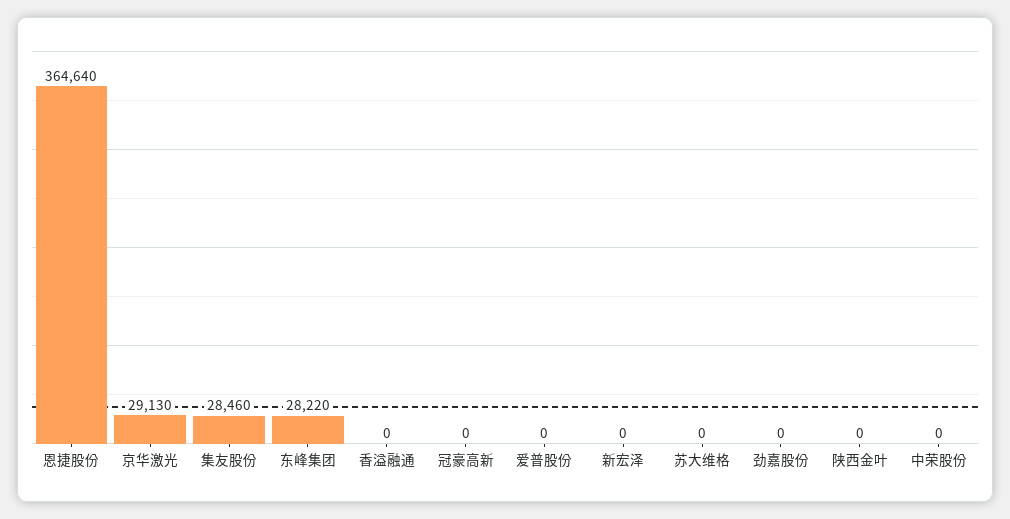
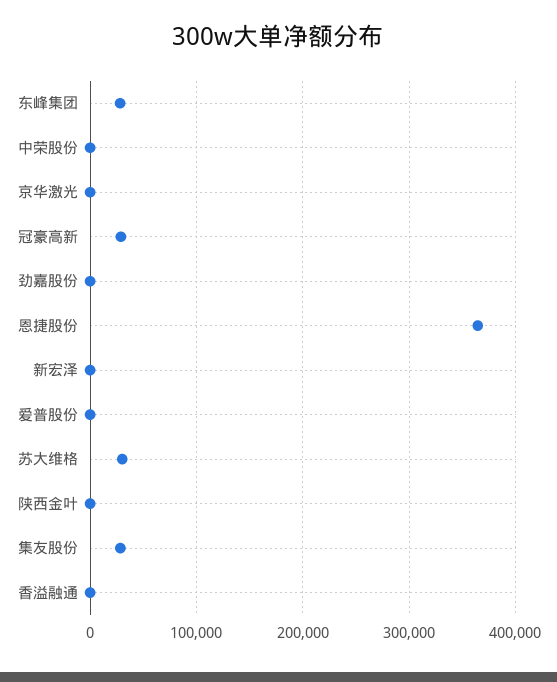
京华激光: 29130 -> 0
冠豪高新: 0 -> 30000
苏大维格: 0 -> 30000

